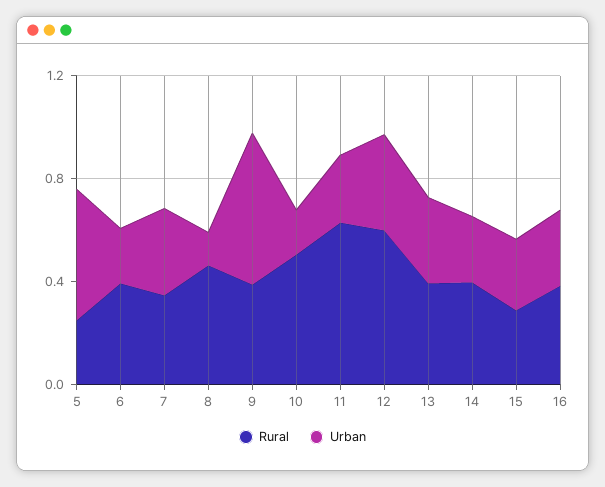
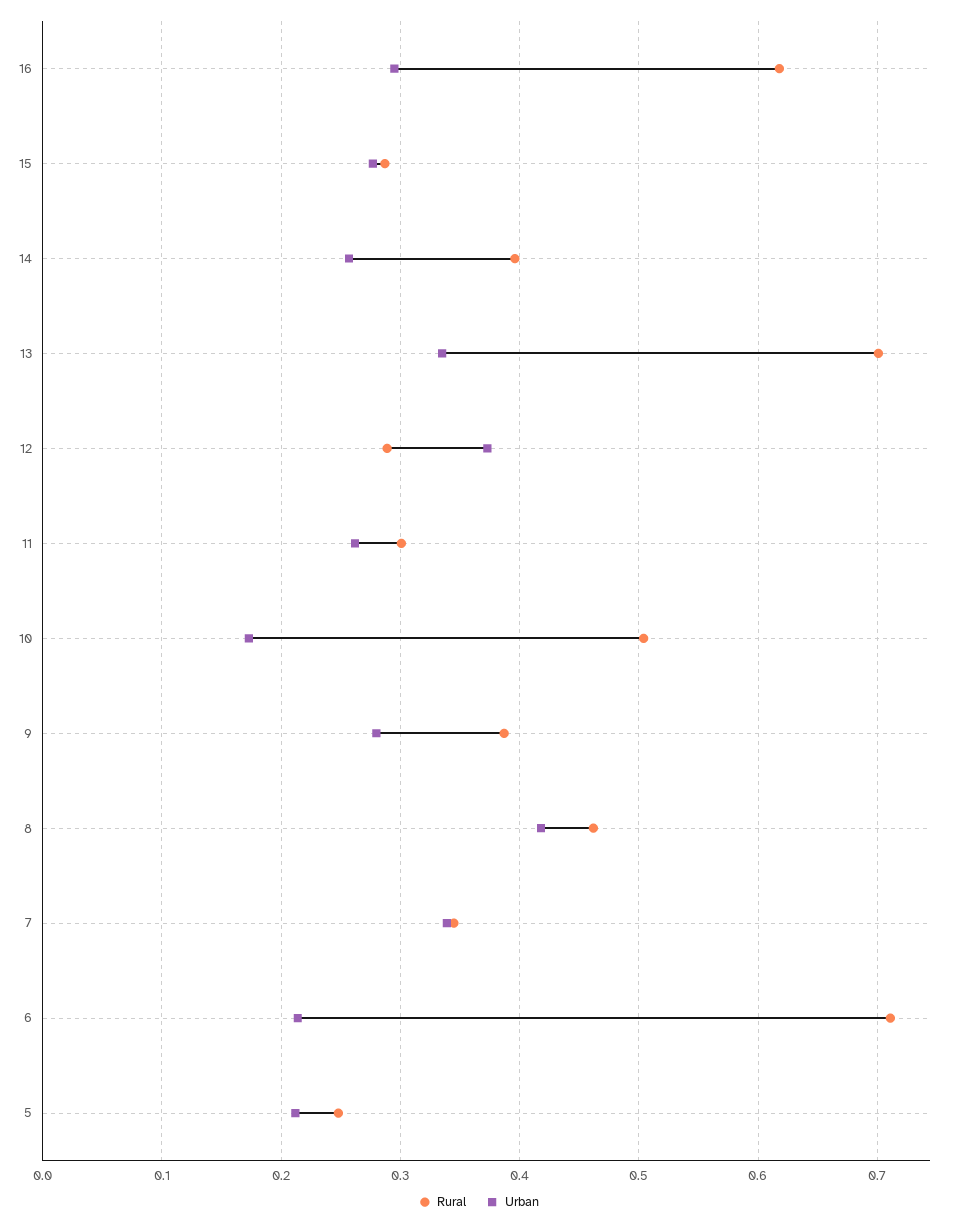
Urban, 5: 0.5 -> 0.21
Rural, 6: 0.4 -> 0.71
Urban, 8: 0.1 -> 0.42
Urban, 9: 0.6 -> 0.28
Rural, 11: 0.6 -> 0.3
Rural, 12: 0.6 -> 0.29
Rural, 13: 0.4 -> 0.7
Rural, 16: 0.4 -> 0.62

